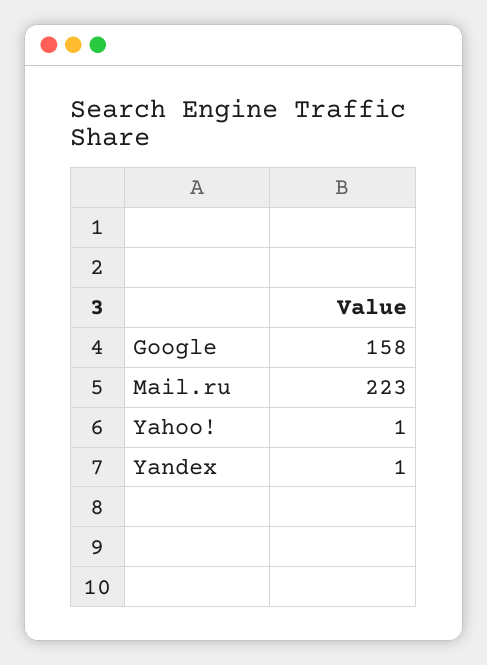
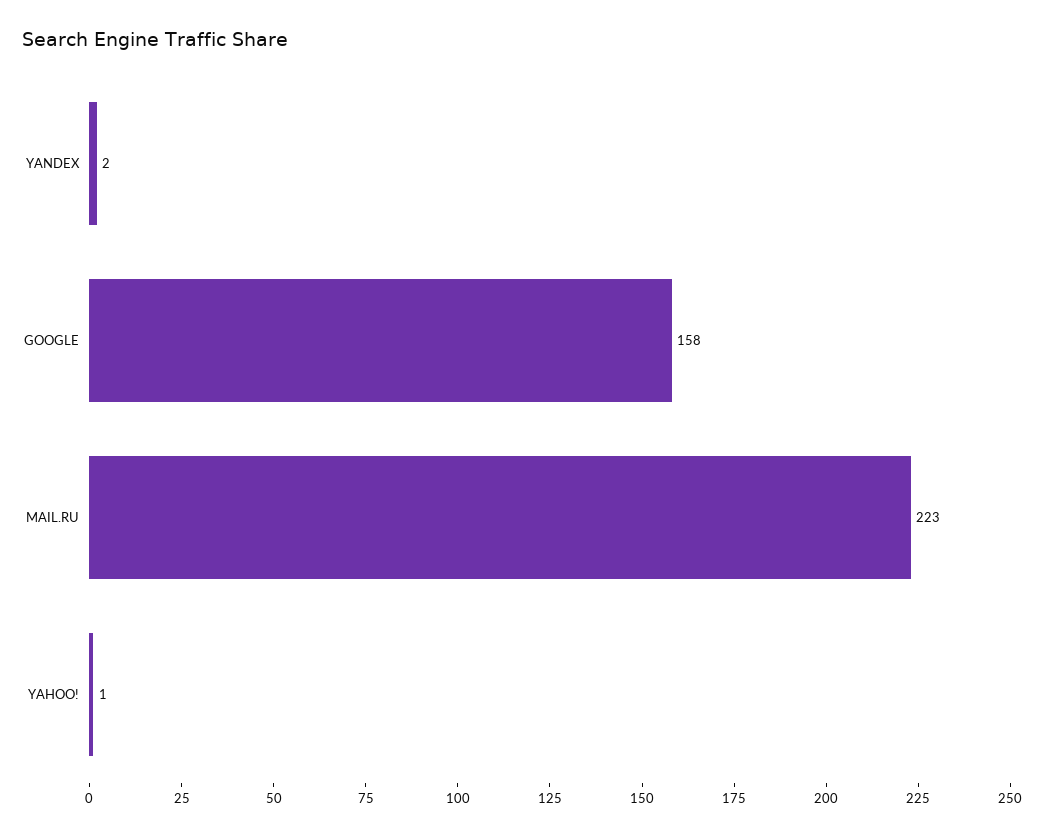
Yandex: 1 -> 2

